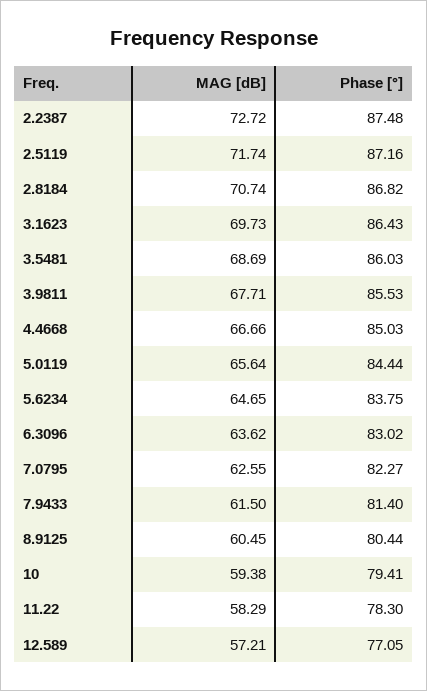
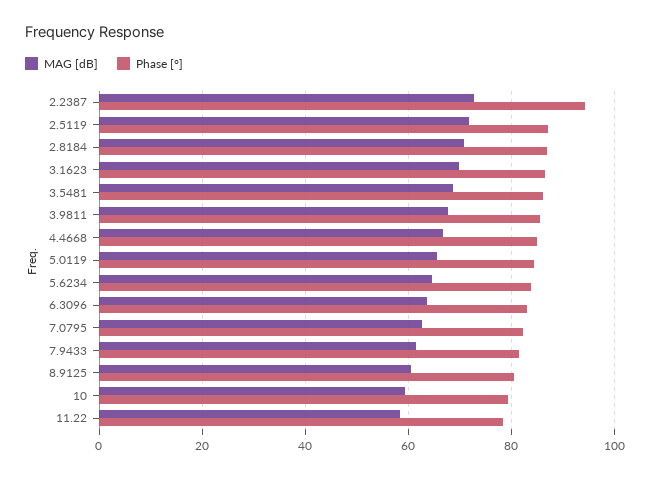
Phase [°], 2.2387: 87.48 -> 94
MAG [dB], 12.589: 57.21 -> none
Phase [°], 12.589: 77.05 -> none

